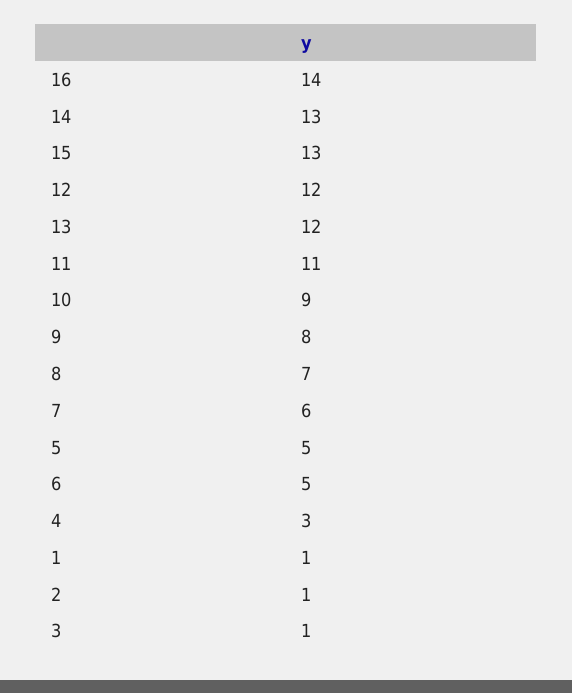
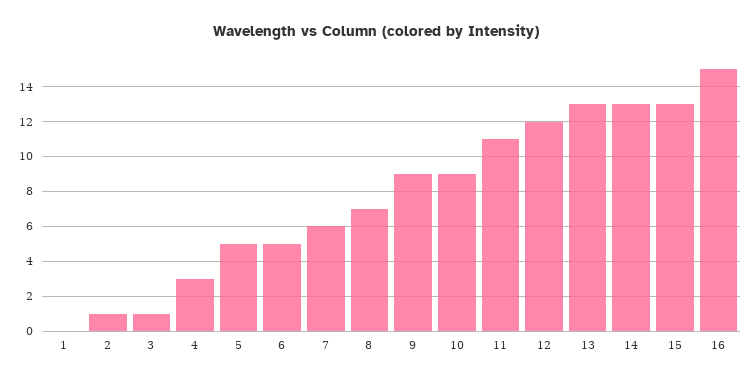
16: 14 -> 15
13: 12 -> 13
9: 8 -> 9
1: 1 -> 0

